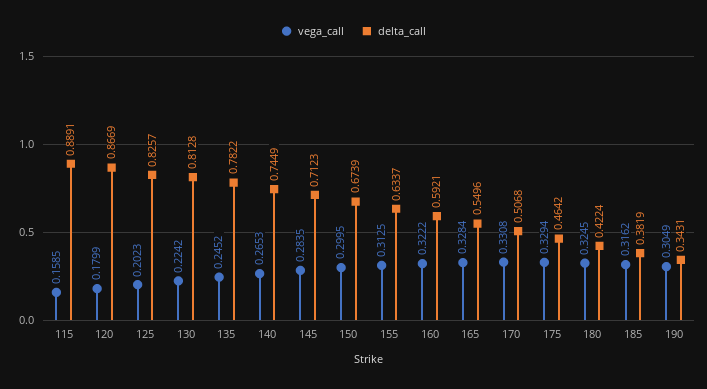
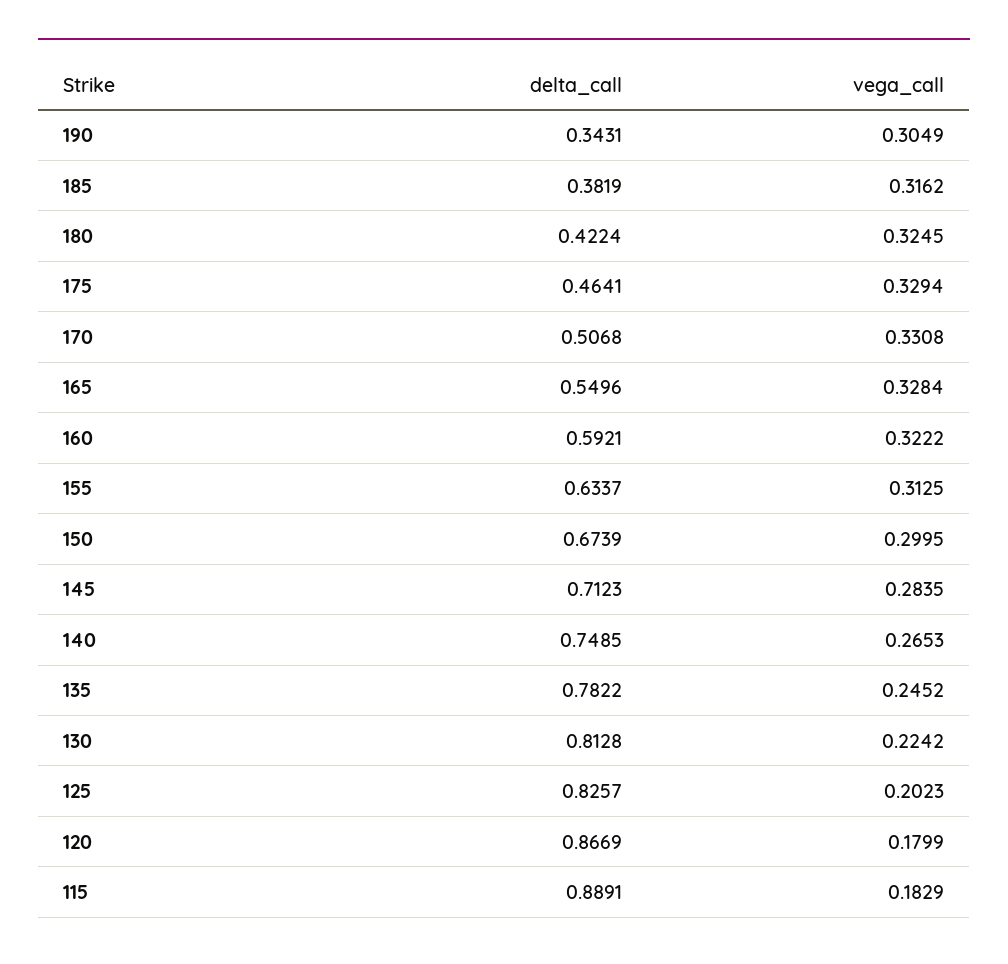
vega_call, 115: 0.1585 -> 0.1829
delta_call, 140: 0.7449 -> 0.7485
delta_call, 175: 0.4642 -> 0.4641

